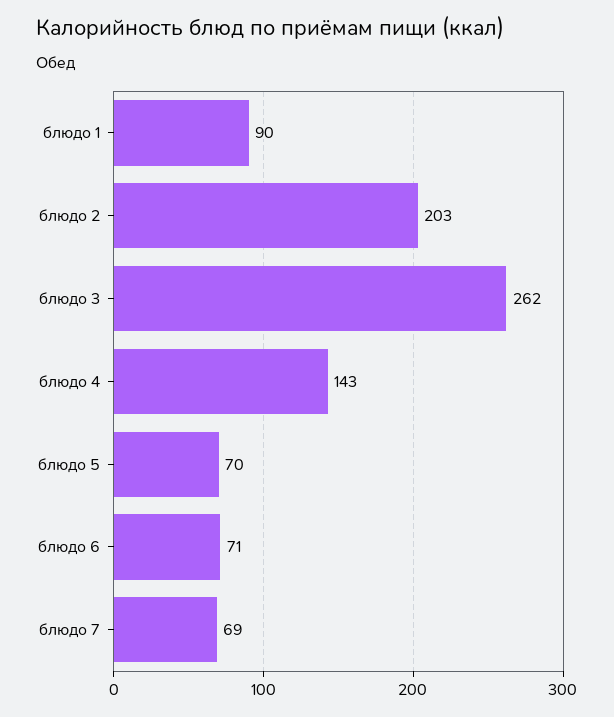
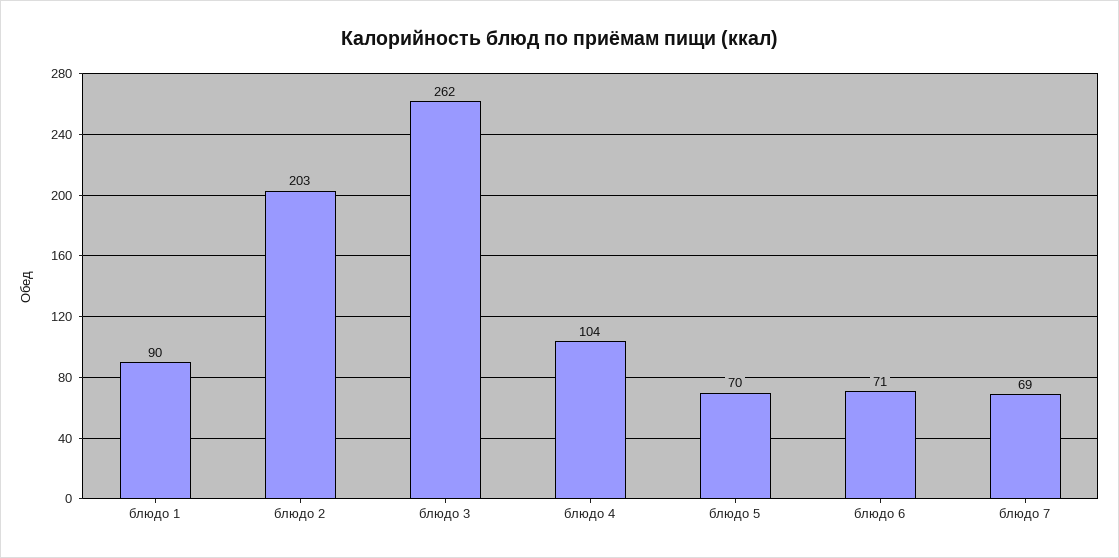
блюдо 4: 143 -> 104

